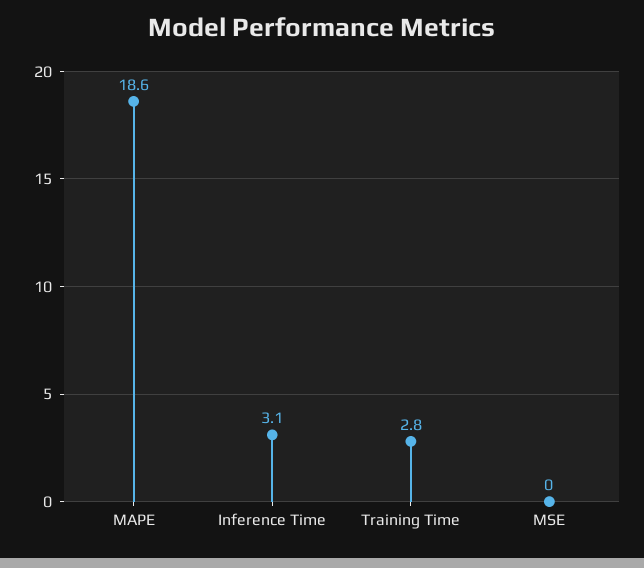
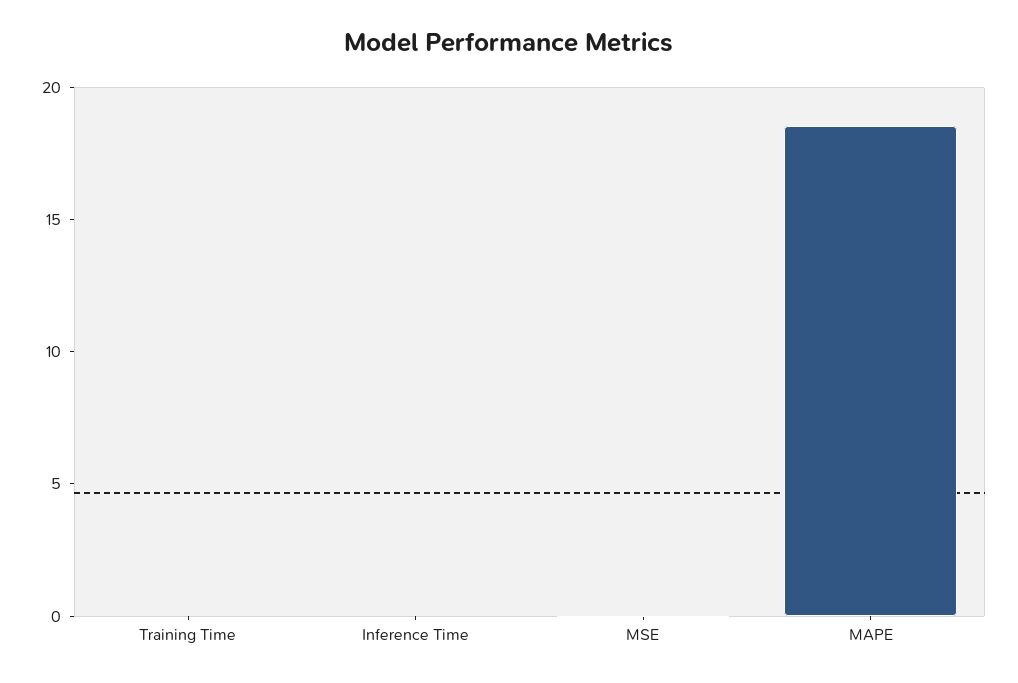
Inference Time: 3.1 -> 0
Training Time: 2.8 -> 0

